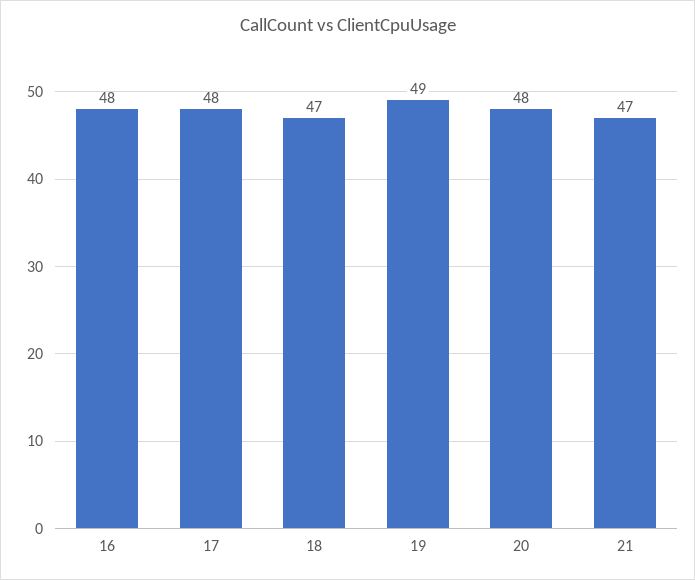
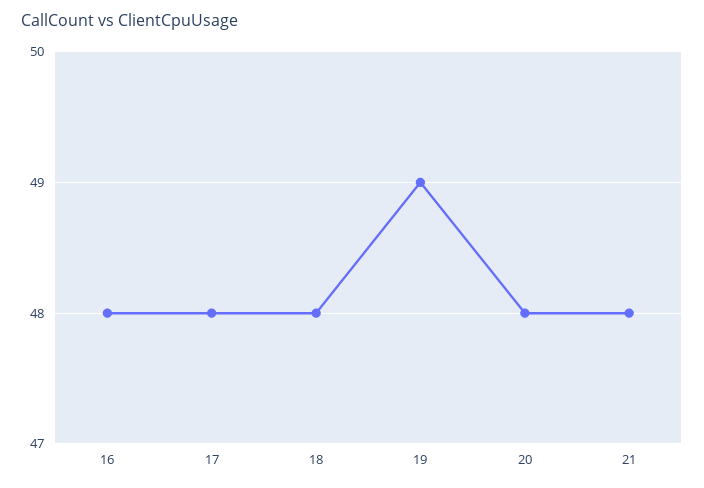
18: 47 -> 48
21: 47 -> 48

